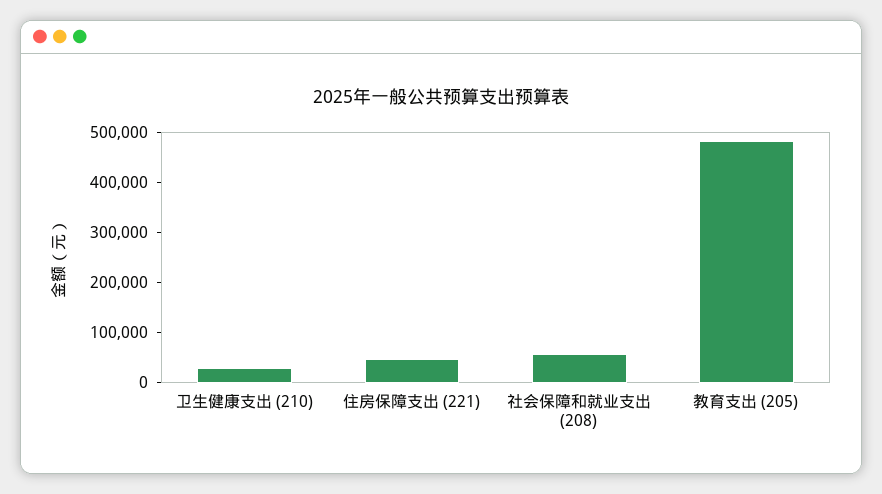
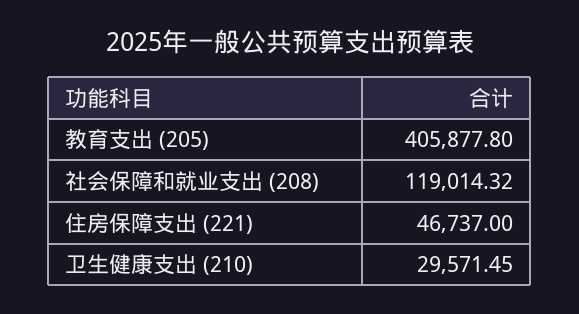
社会保障和就业支出 (208): 60000 -> 119014.32
教育支出 (205): 480000 -> 405877.8

